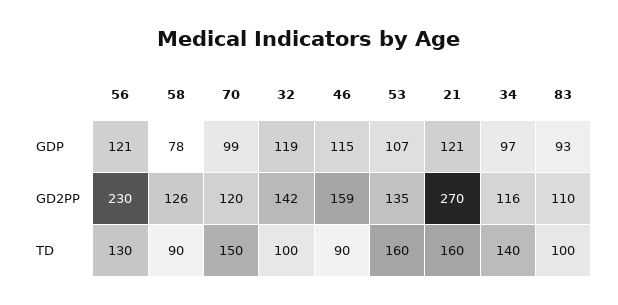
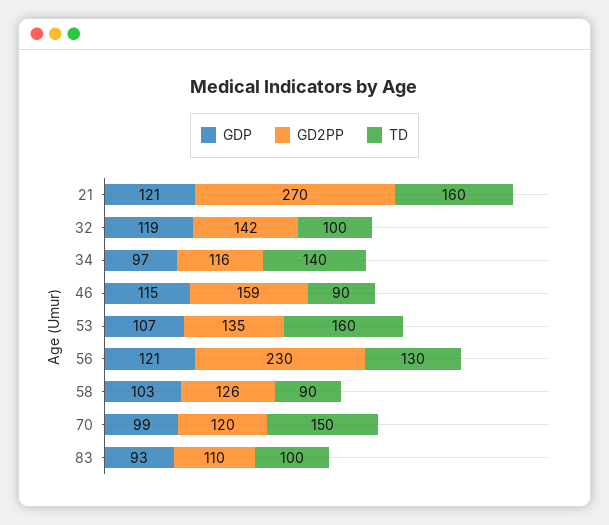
GDP, 58: 78 -> 103

